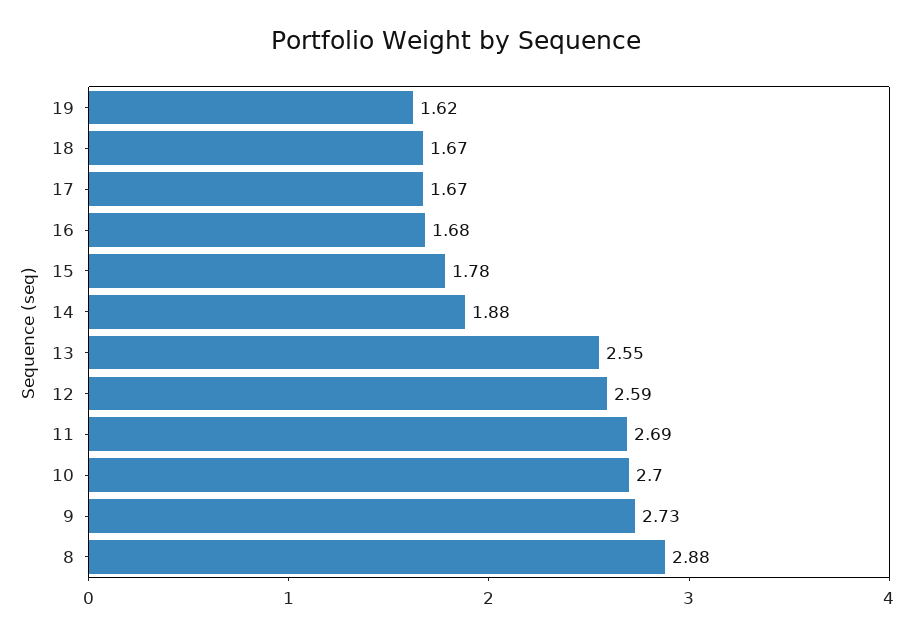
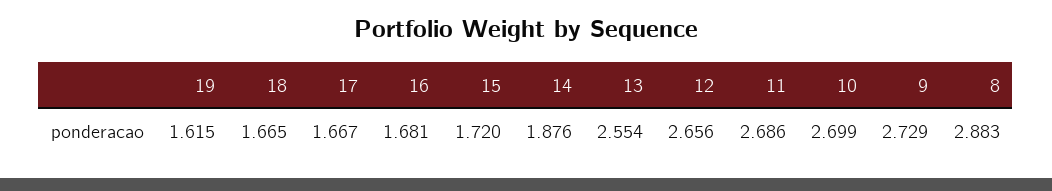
15: 1.78 -> 1.72
12: 2.59 -> 2.656

